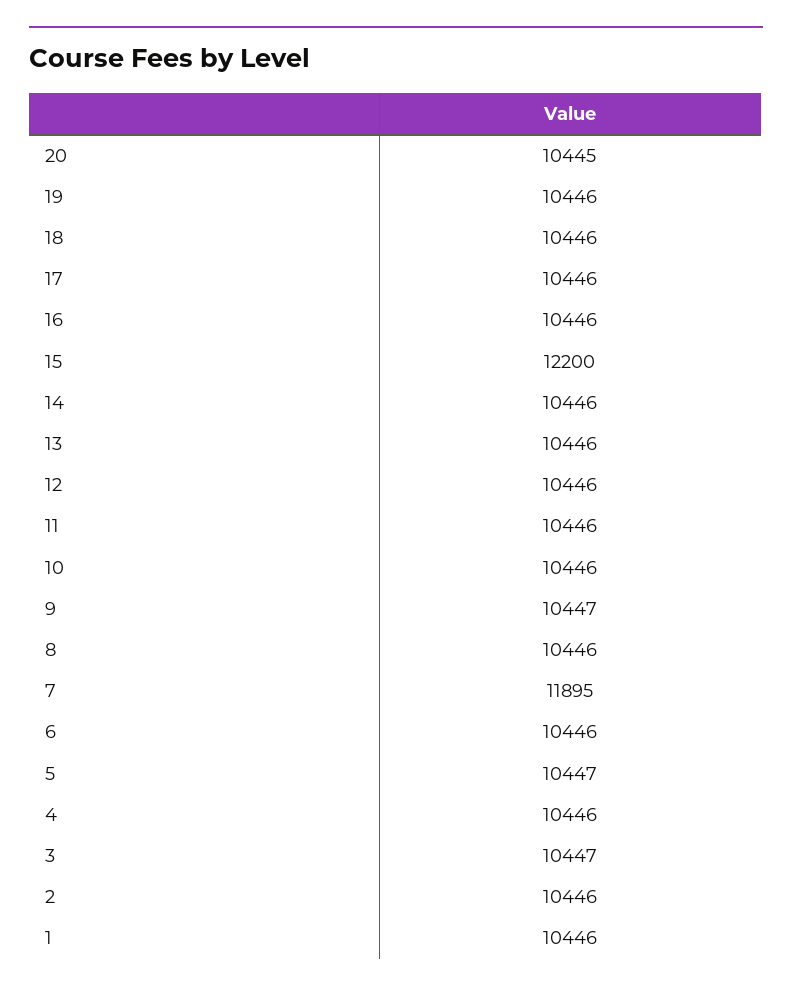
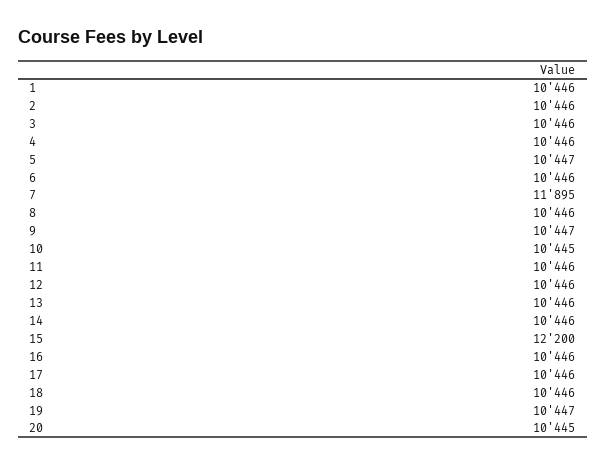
19: 10446 -> 10447
10: 10446 -> 10445
3: 10447 -> 10446

